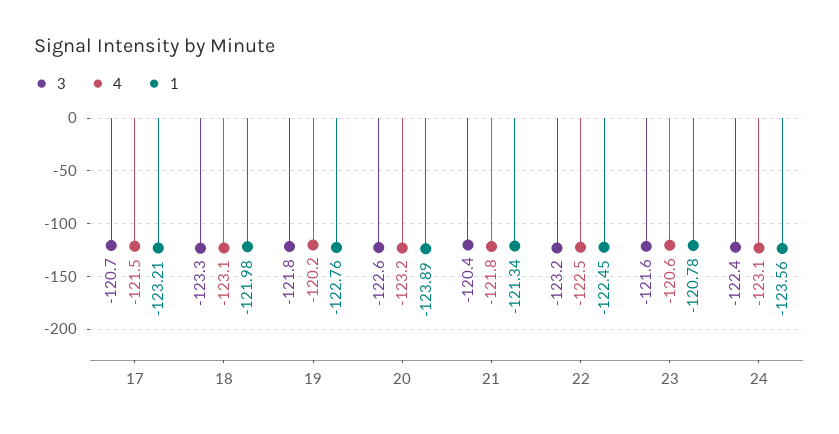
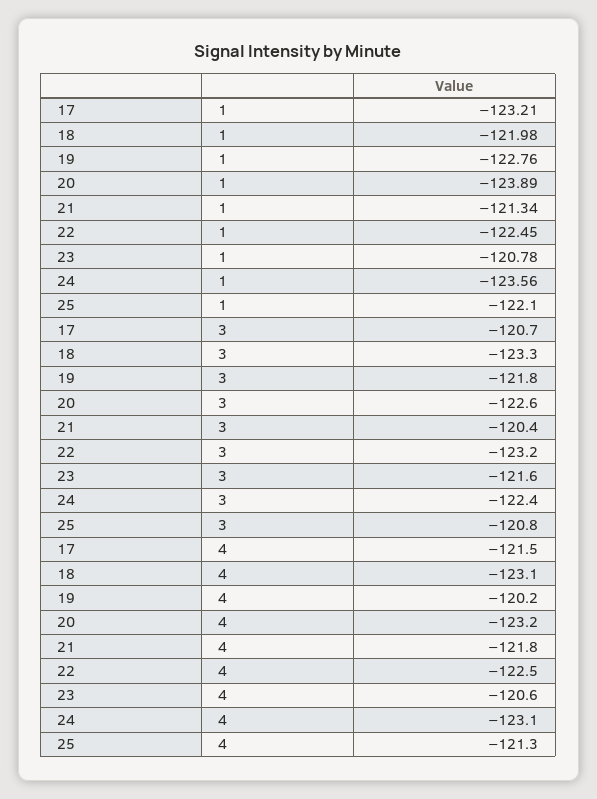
1, 25: none -> -122.1
3, 25: none -> -120.8
4, 25: none -> -121.3

